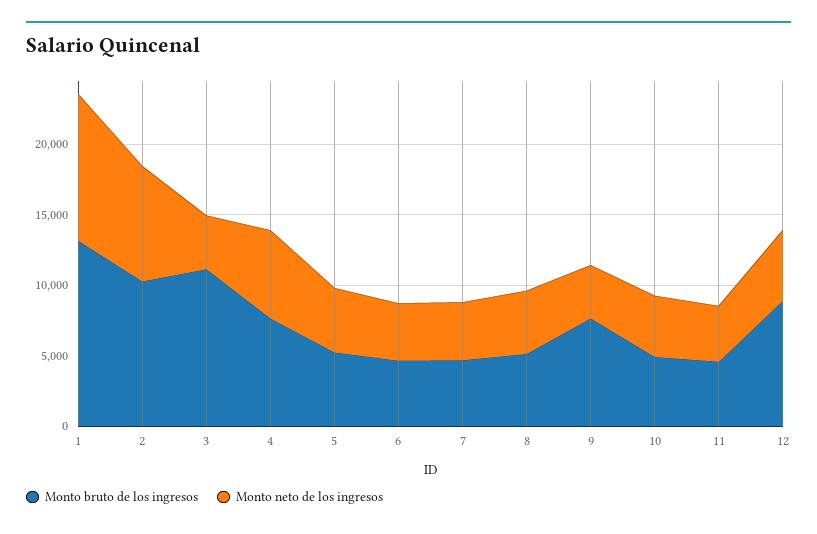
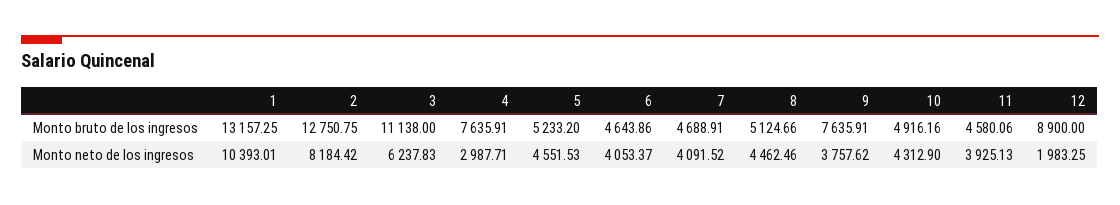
Monto bruto de los ingresos, 2: 10000 -> 12750.75
Monto neto de los ingresos, 3: 4000 -> 6237.83
Monto neto de los ingresos, 4: 6000 -> 2987.71
Monto neto de los ingresos, 12: 5000 -> 1983.25

